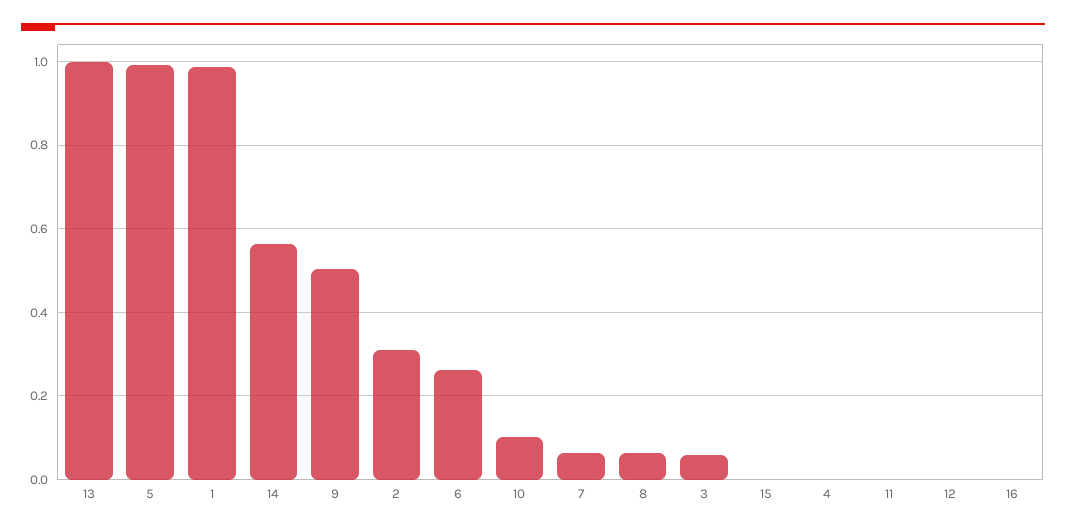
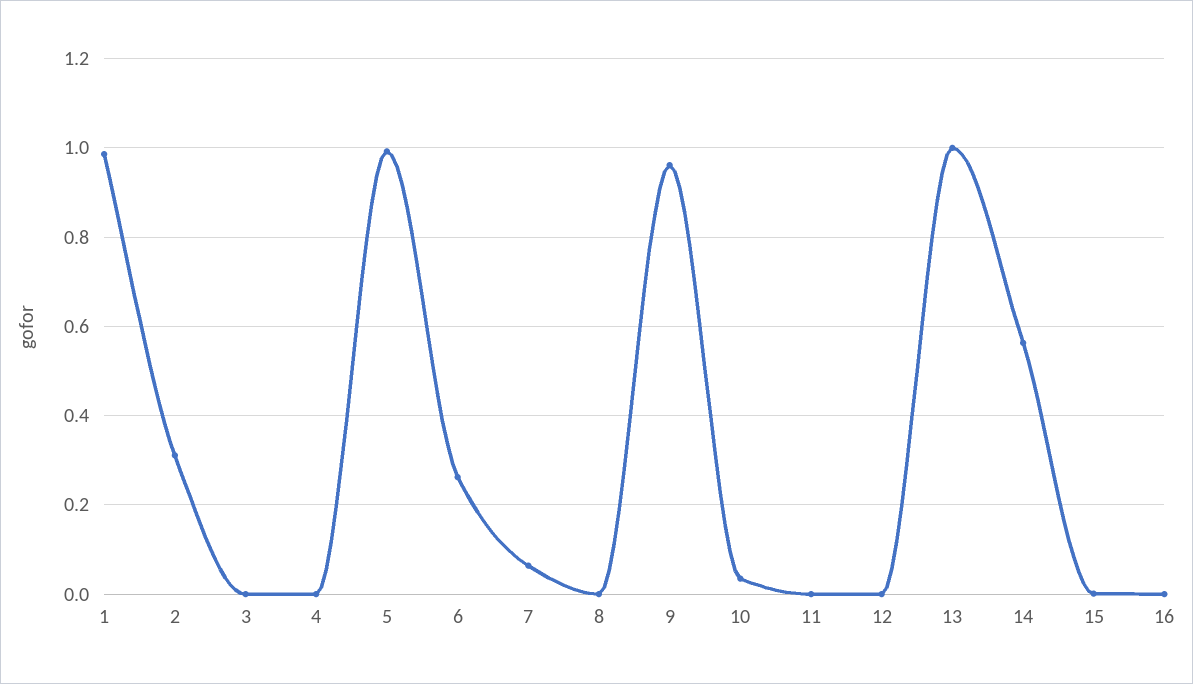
9: 0.5 -> 0.96
10: 0.1 -> 0.04
8: 0.06 -> 0
3: 0.06 -> 0

